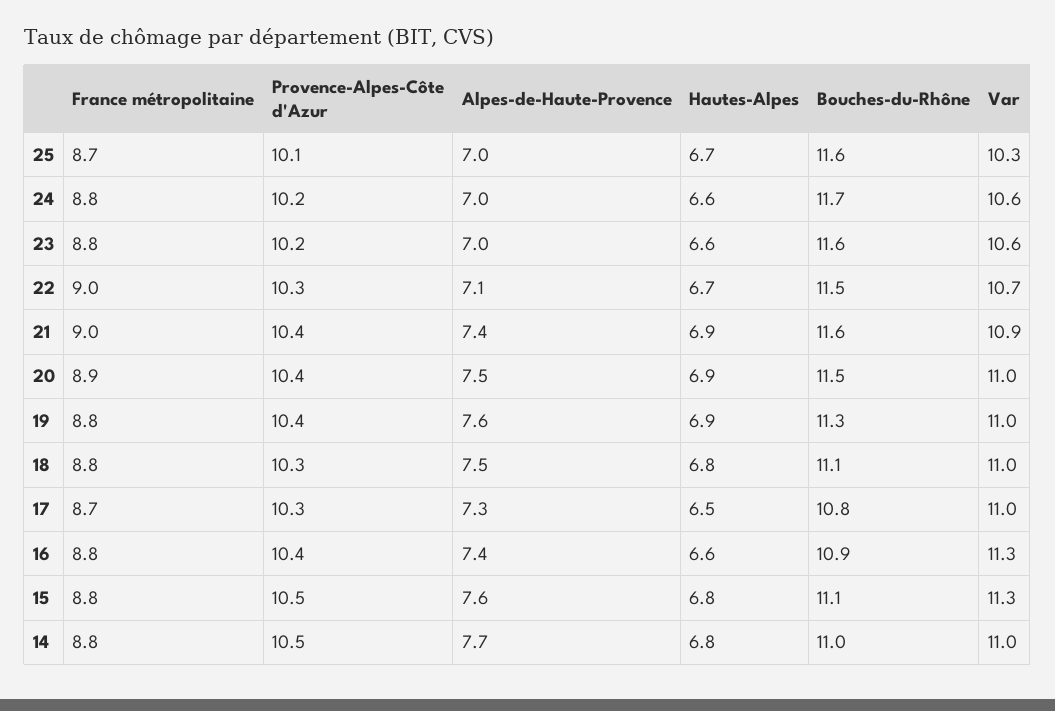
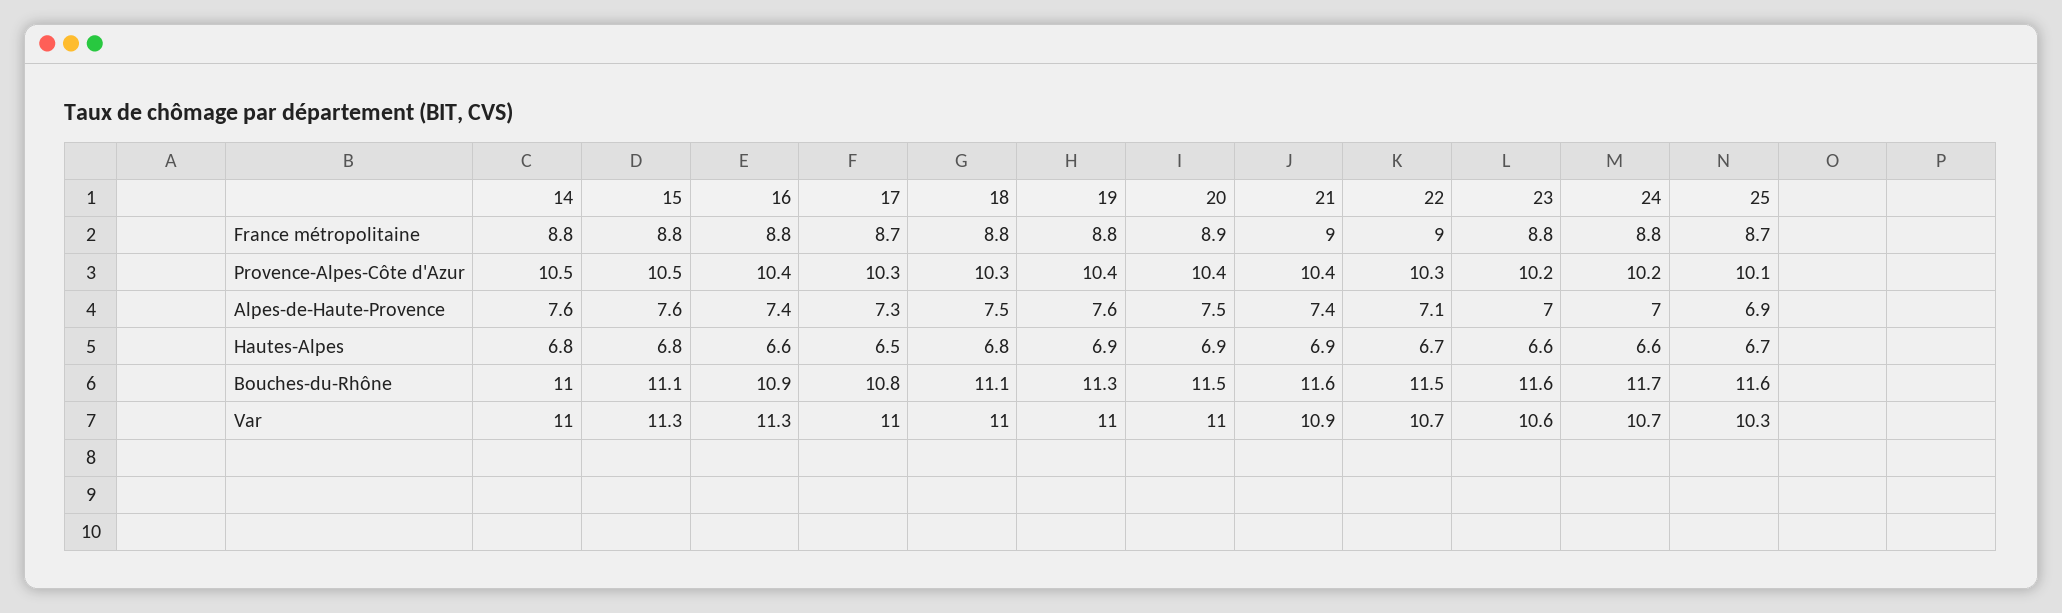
Alpes-de-Haute-Provence, 25: 7 -> 6.9
Var, 24: 10.6 -> 10.7
Alpes-de-Haute-Provence, 14: 7.7 -> 7.6

